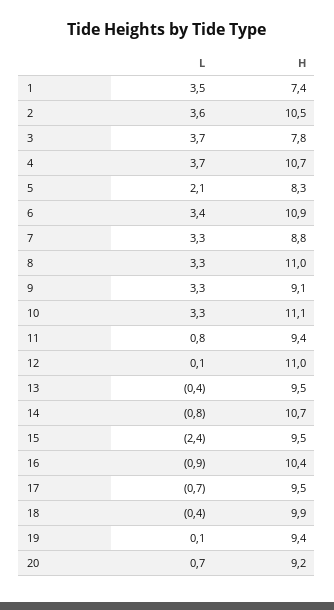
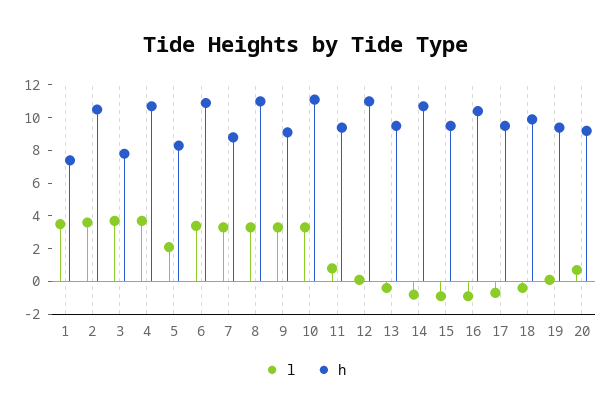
L, 15: -2.4 -> -1

